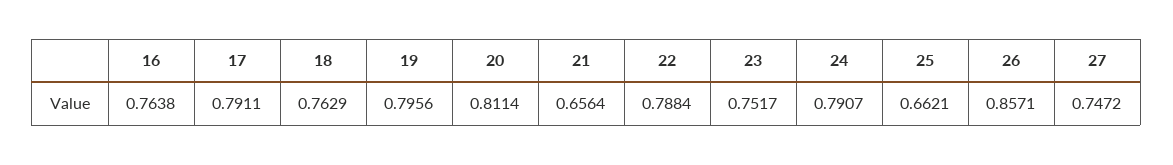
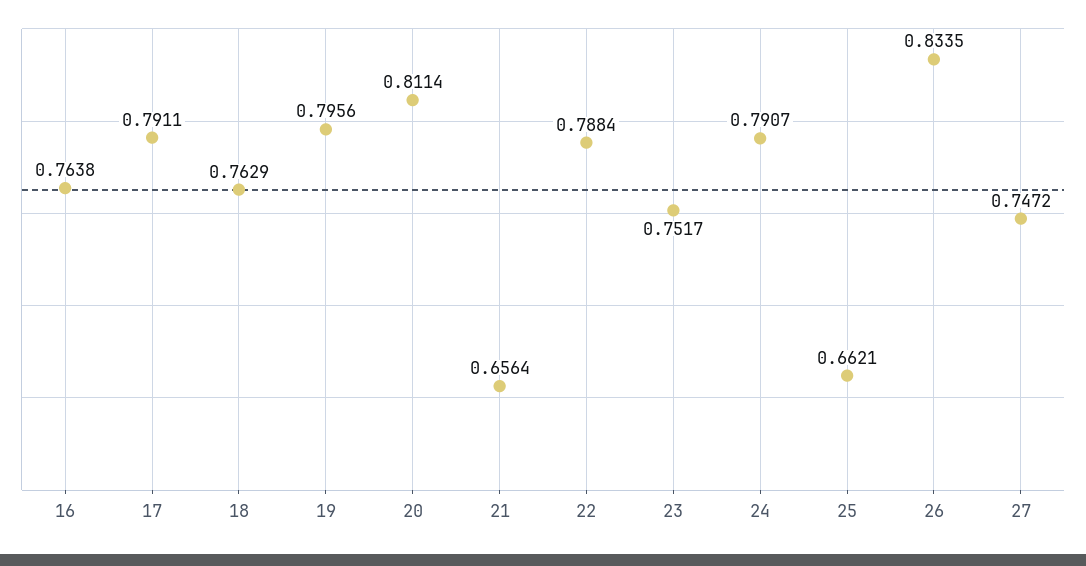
26: 0.8571 -> 0.8335

